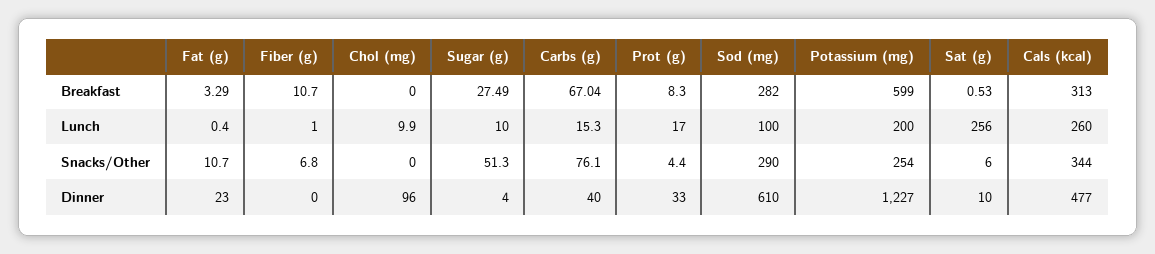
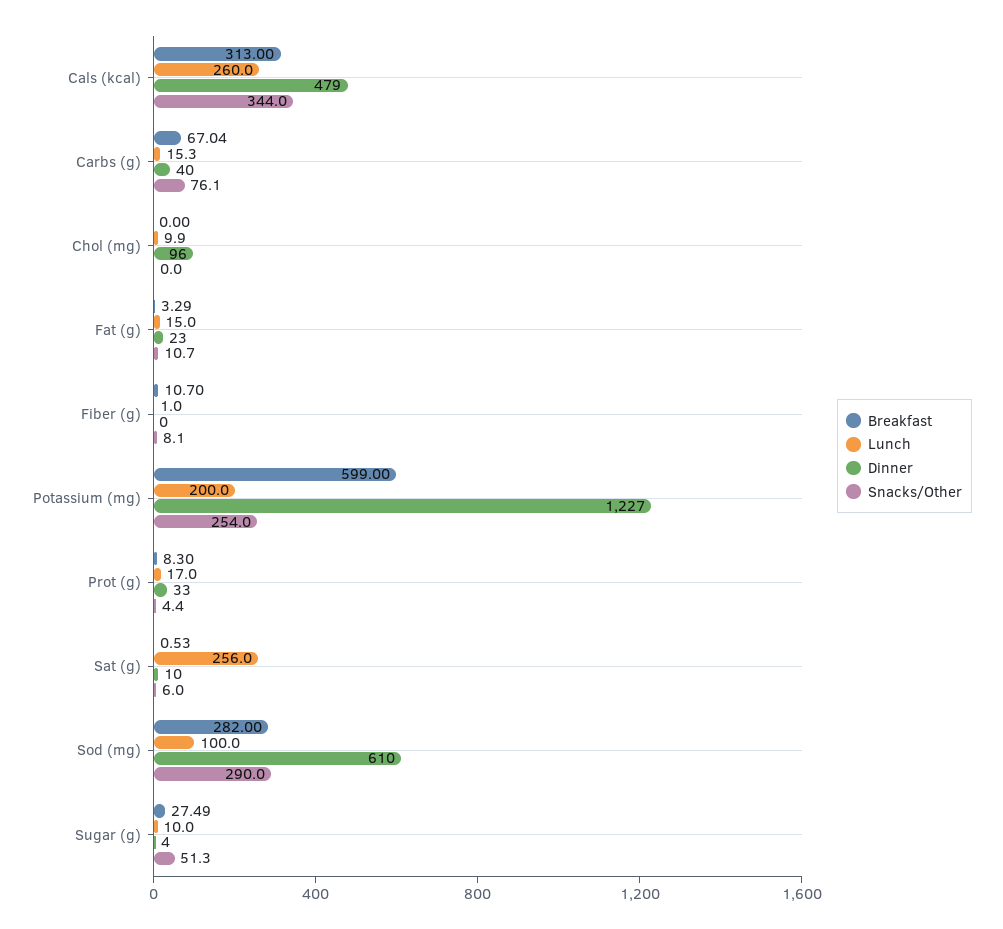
Lunch, Fat (g): 0.4 -> 15
Snacks/Other, Fiber (g): 6.8 -> 8.1
Dinner, Cals (kcal): 477 -> 479

